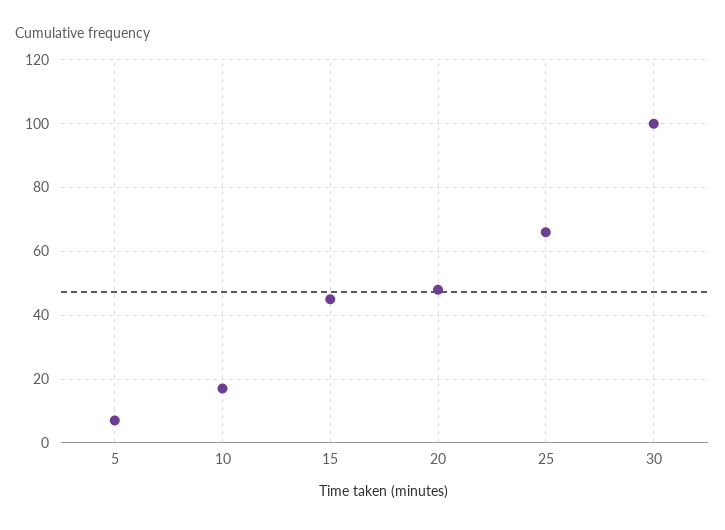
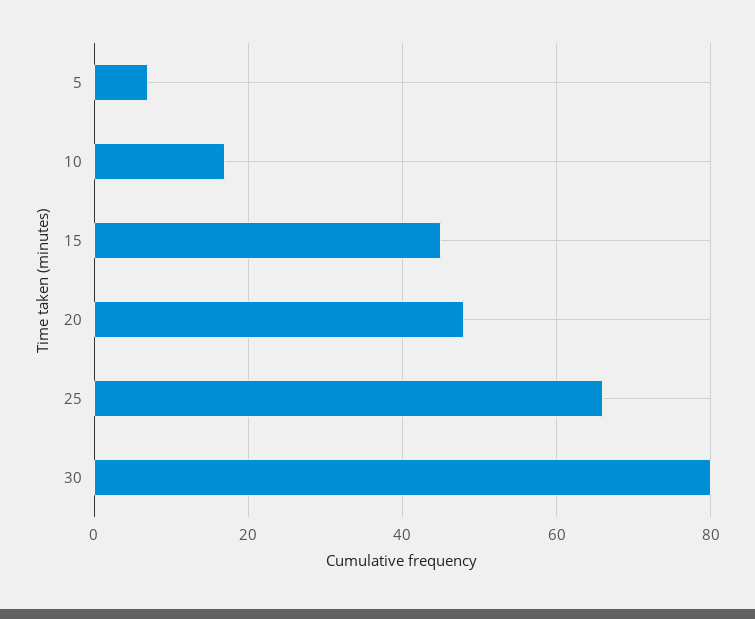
30: 100 -> 80

